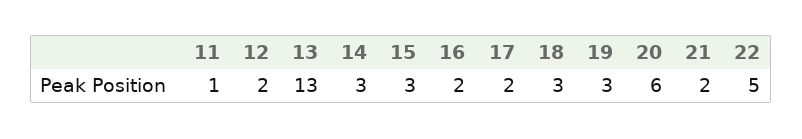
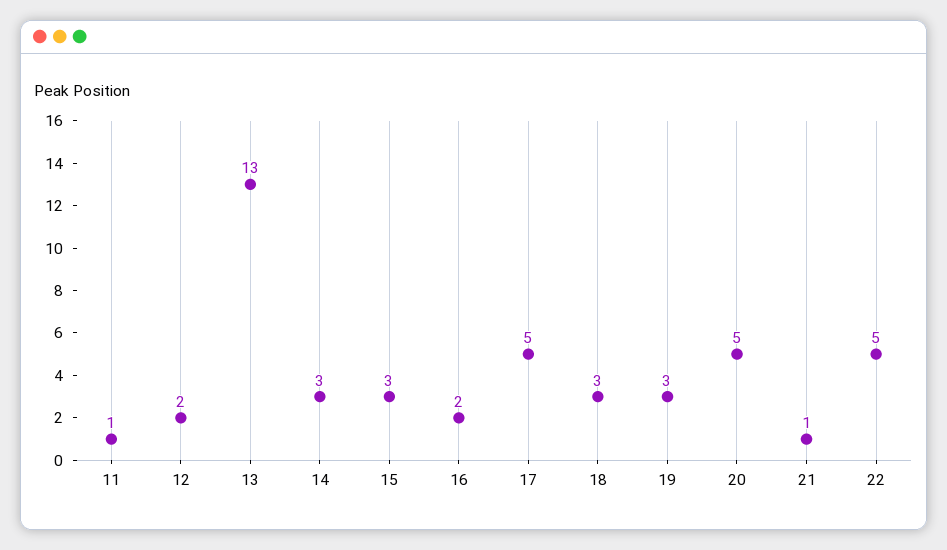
17: 2 -> 5
20: 6 -> 5
21: 2 -> 1

